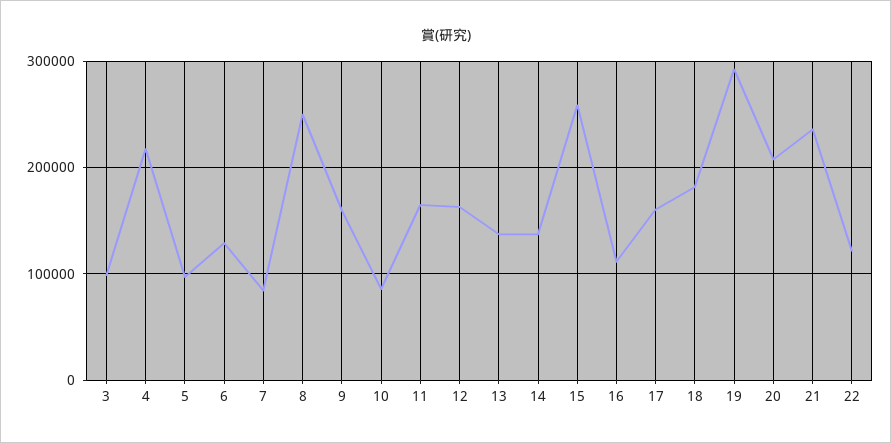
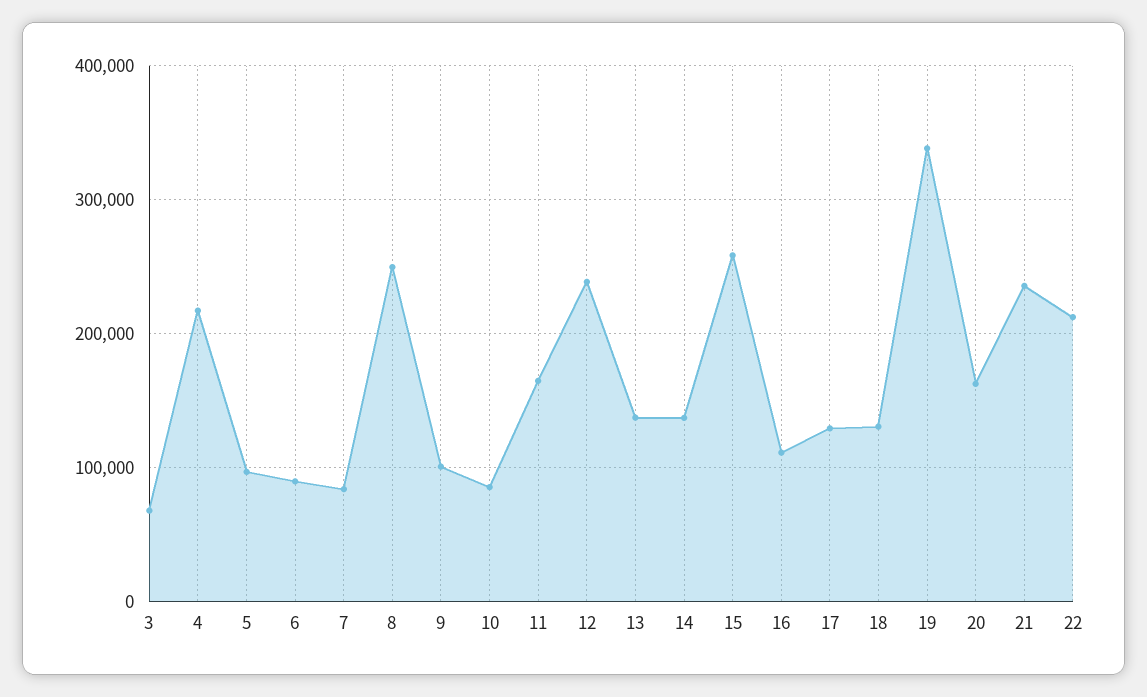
3: 100000 -> 70000
6: 130000 -> 90000
9: 160000 -> 100000
12: 160000 -> 240000
17: 160000 -> 130000
18: 180000 -> 130000
19: 290000 -> 340000
20: 210000 -> 160000
22: 120000 -> 210000

